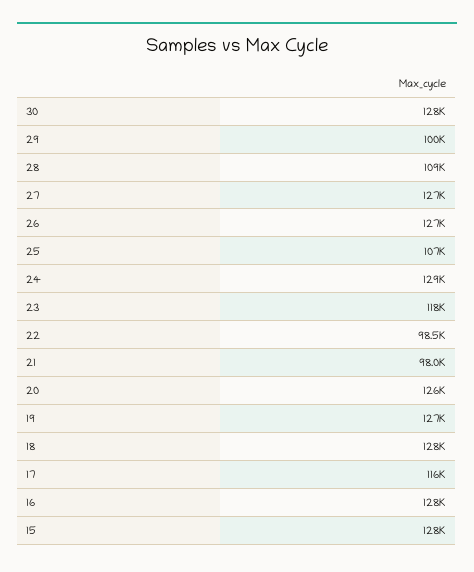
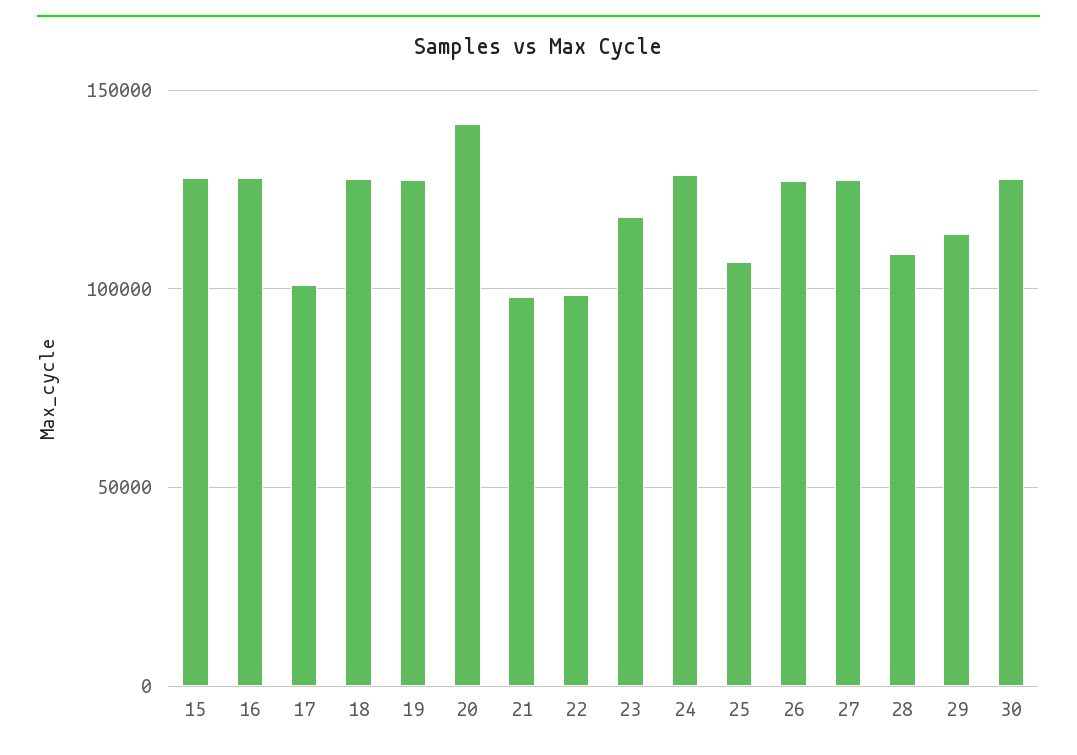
29: 100000 -> 115000
20: 126000 -> 140000
17: 116000 -> 100000

